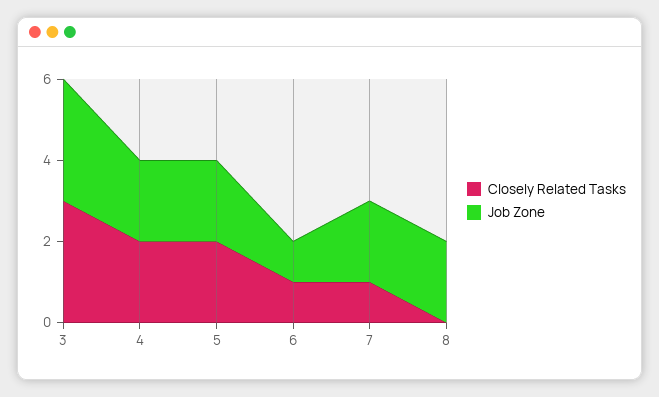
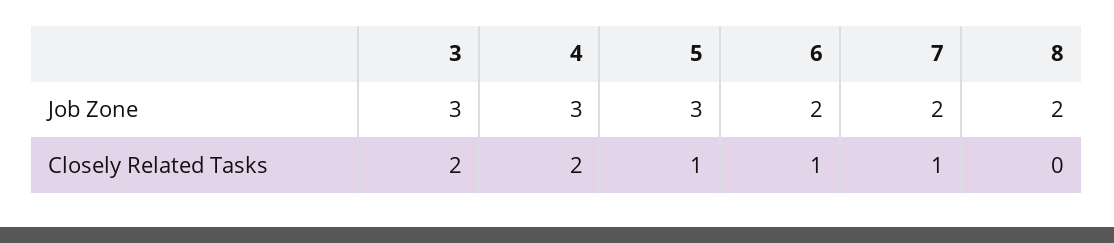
Closely Related Tasks, 3: 3 -> 2
Job Zone, 4: 2 -> 3
Closely Related Tasks, 5: 2 -> 1
Job Zone, 5: 2 -> 3
Job Zone, 6: 1 -> 2

